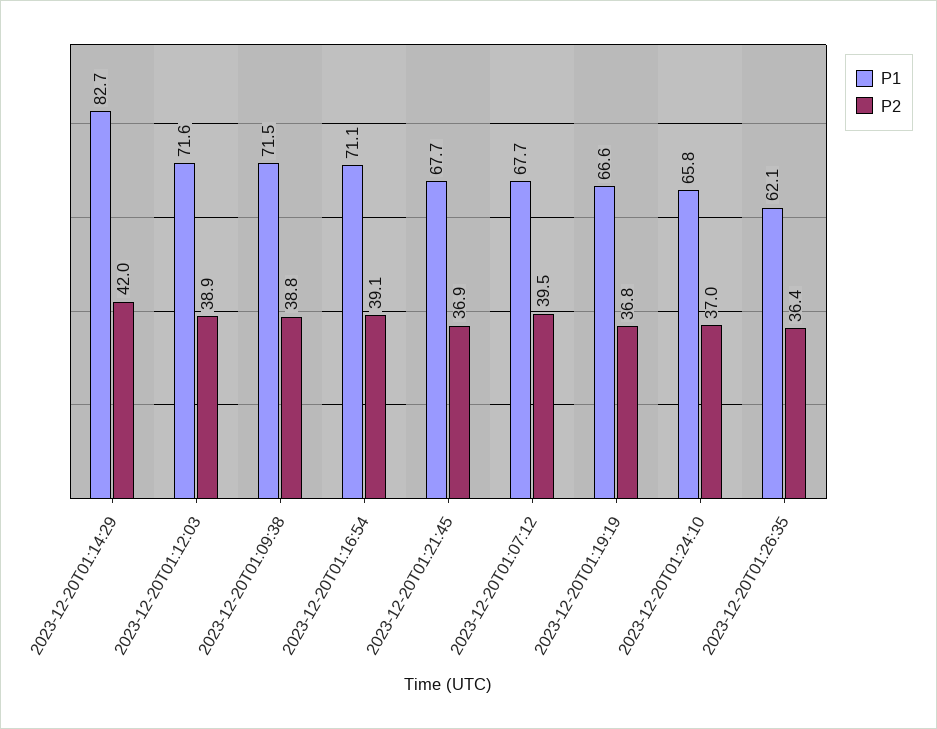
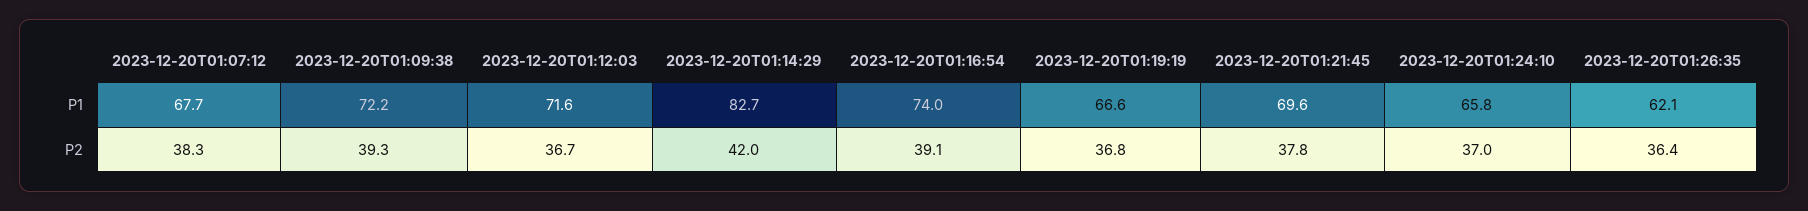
P2, 2023-12-20T01:12:03: 38.9 -> 36.7
P1, 2023-12-20T01:09:38: 71.5 -> 72.2
P2, 2023-12-20T01:09:38: 38.8 -> 39.3
P1, 2023-12-20T01:16:54: 71.1 -> 74
P1, 2023-12-20T01:21:45: 67.7 -> 69.6
P2, 2023-12-20T01:21:45: 36.9 -> 37.8
P2, 2023-12-20T01:07:12: 39.5 -> 38.3

